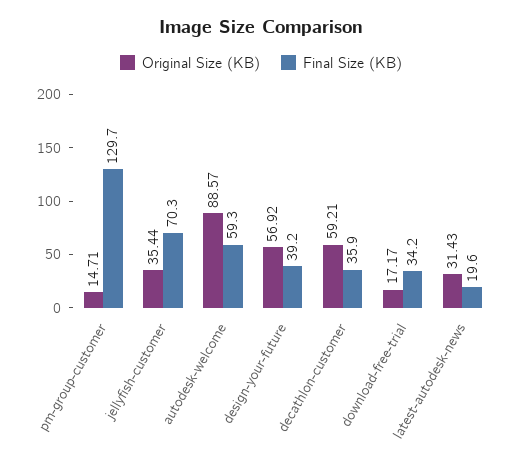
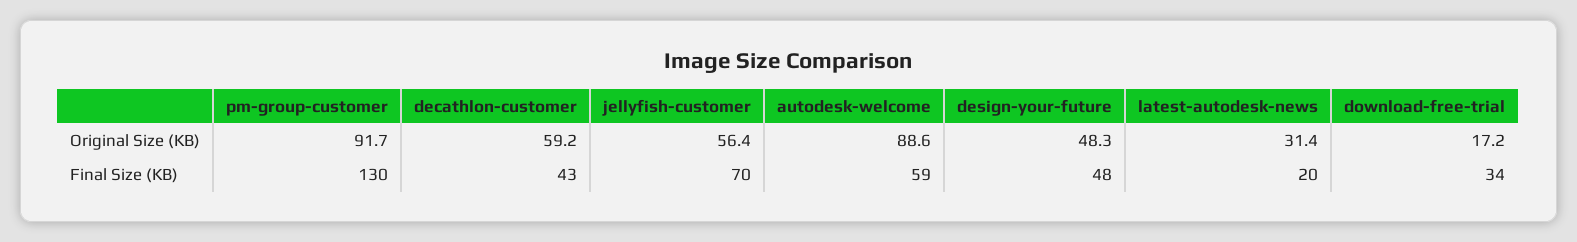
Original Size (KB), pm-group-customer: 14.71 -> 91.7
Original Size (KB), jellyfish-customer: 35.44 -> 56.4
Original Size (KB), design-your-future: 56.92 -> 48.3
Final Size (KB), design-your-future: 39.2 -> 48
Final Size (KB), decathlon-customer: 35.9 -> 43

